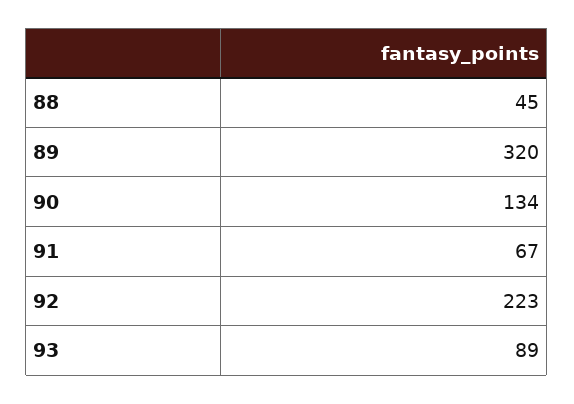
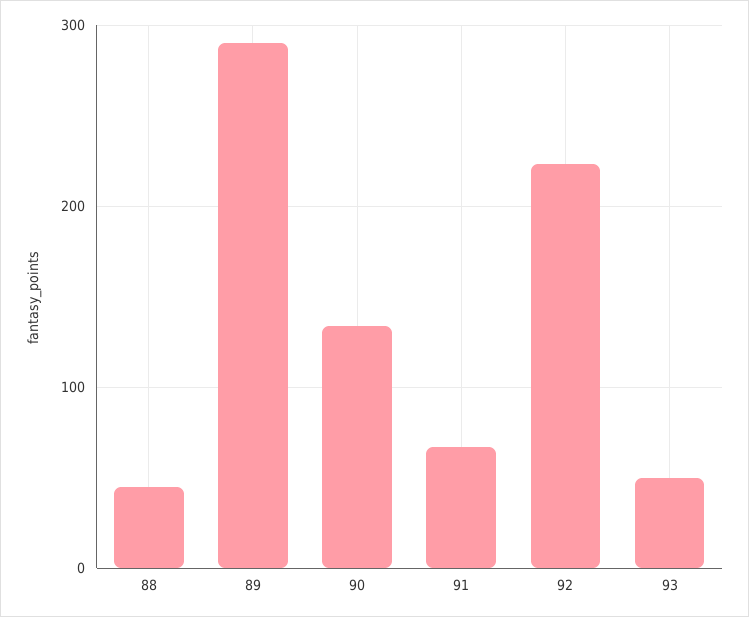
89: 320 -> 290
93: 89 -> 50

